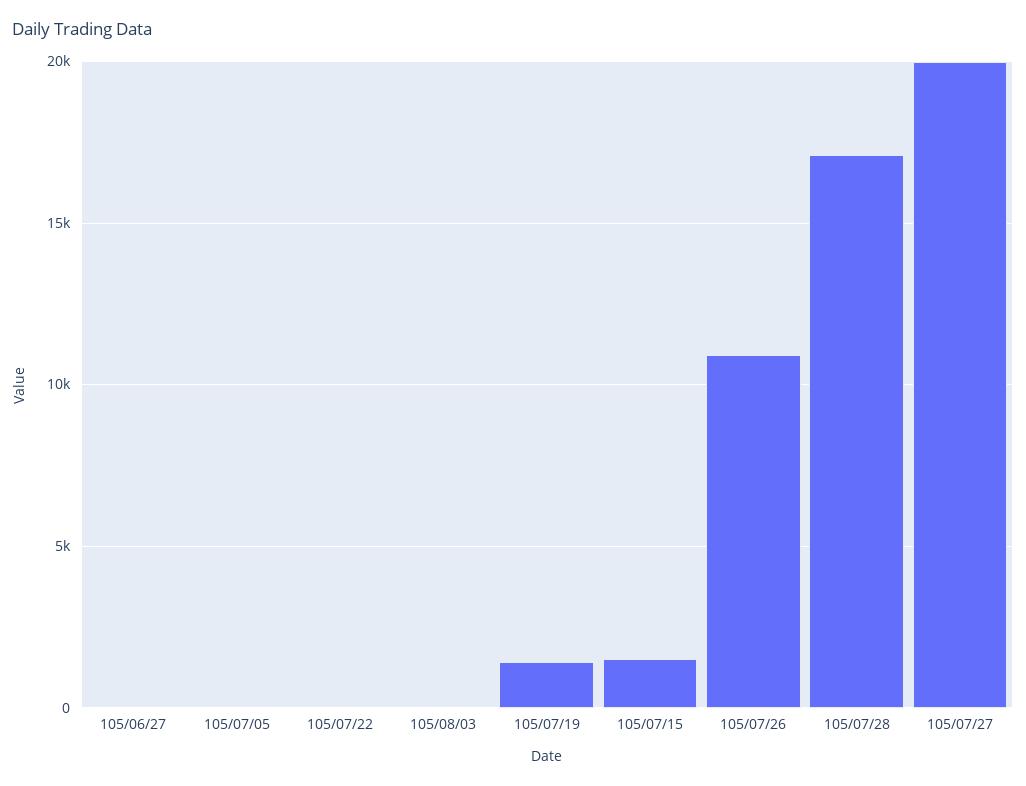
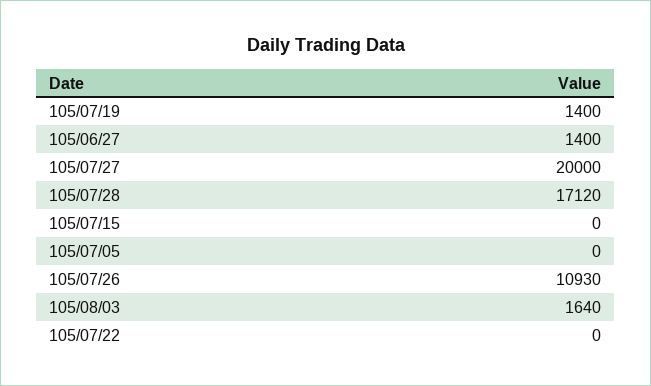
105/06/27: 0 -> 1400
105/08/03: 0 -> 1640
105/07/15: 1500 -> 0

